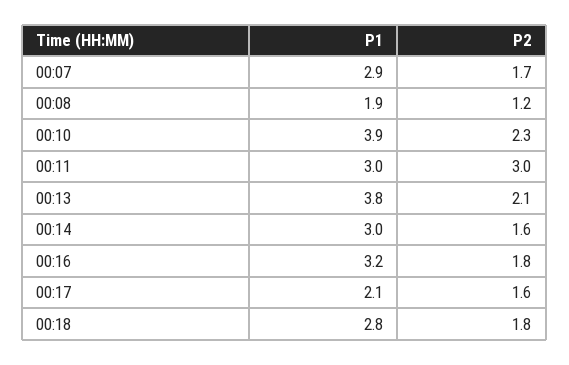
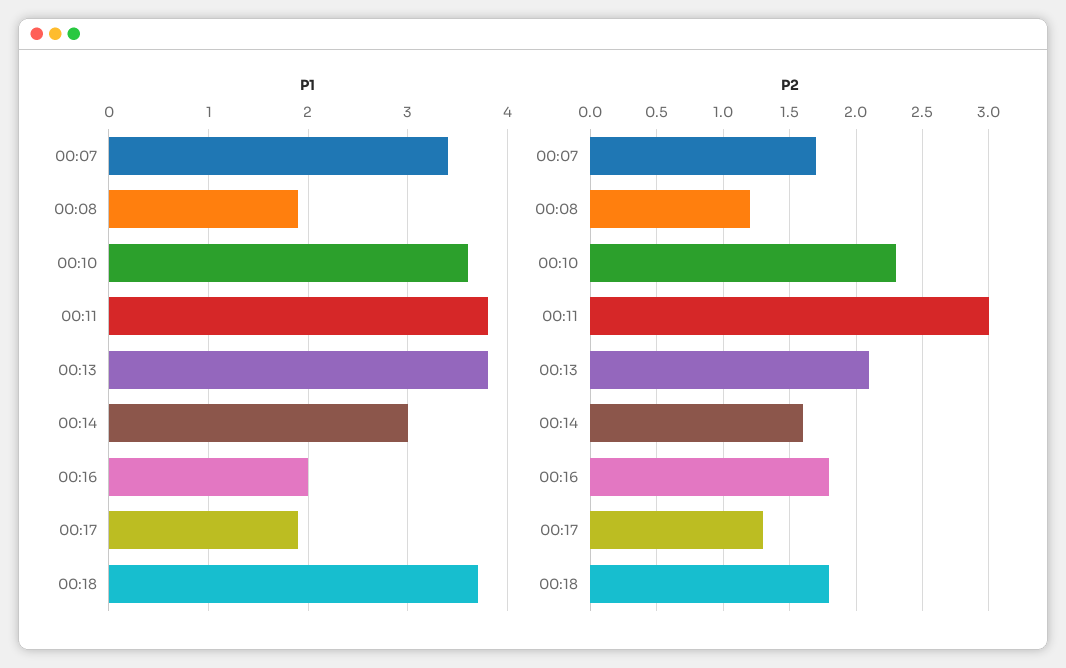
P1, 00:07: 2.9 -> 3.4
P1, 00:10: 3.9 -> 3.6
P1, 00:11: 3 -> 3.8
P1, 00:16: 3.2 -> 2
P1, 00:17: 2.1 -> 1.9
P2, 00:17: 1.6 -> 1.3
P1, 00:18: 2.8 -> 3.7

